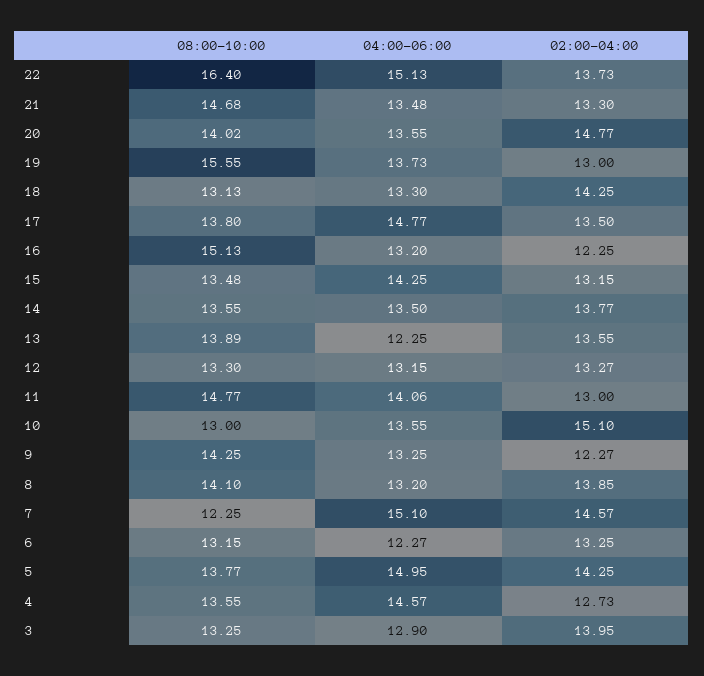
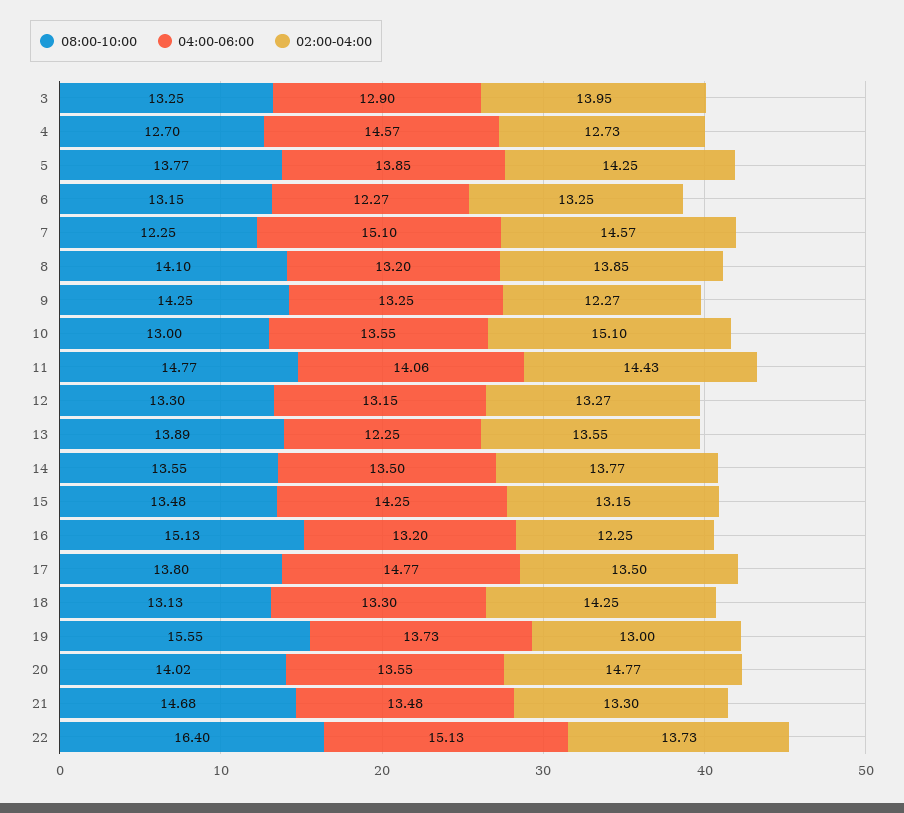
02:00-04:00, 11: 13 -> 14.43
04:00-06:00, 5: 14.95 -> 13.85
08:00-10:00, 4: 13.55 -> 12.7

